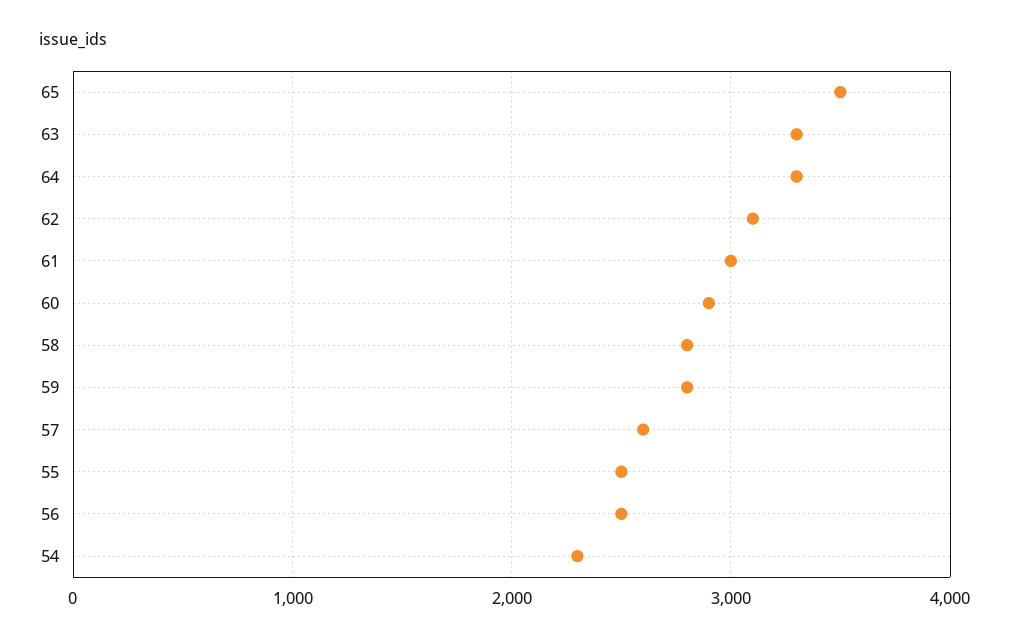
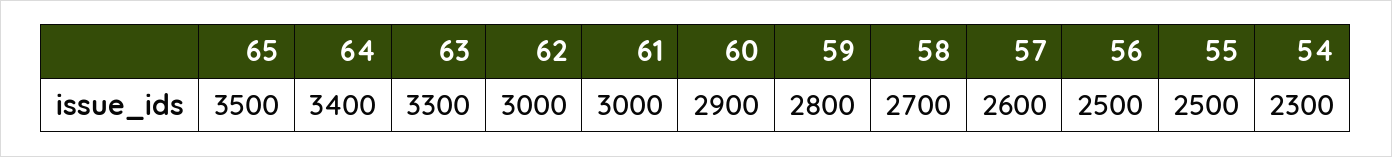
64: 3300 -> 3400
62: 3100 -> 3000
58: 2800 -> 2700

